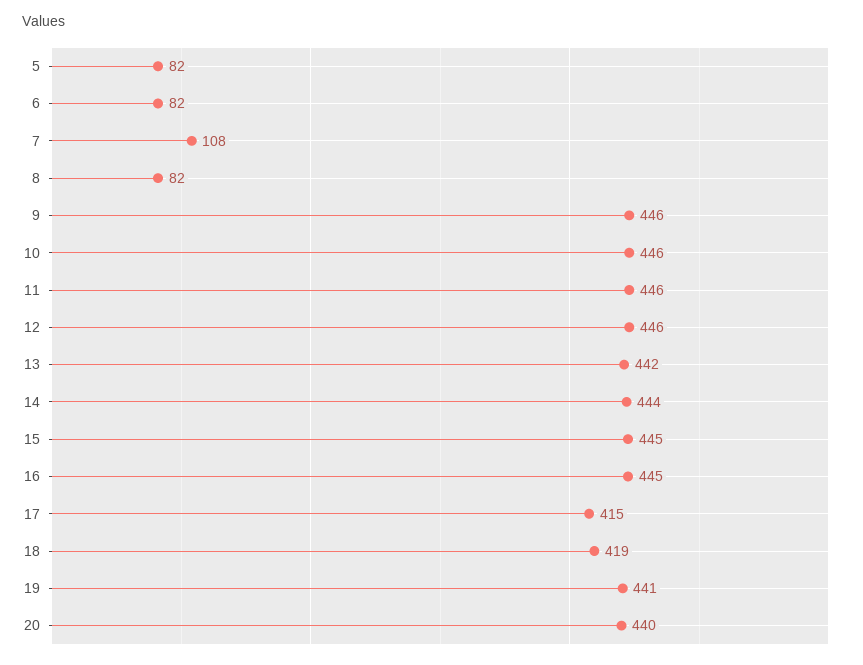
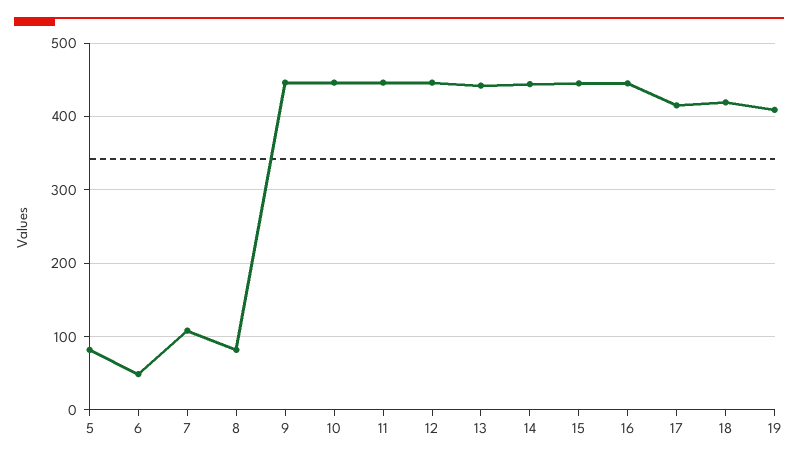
6: 82 -> 50
19: 441 -> 410
20: 440 -> none

